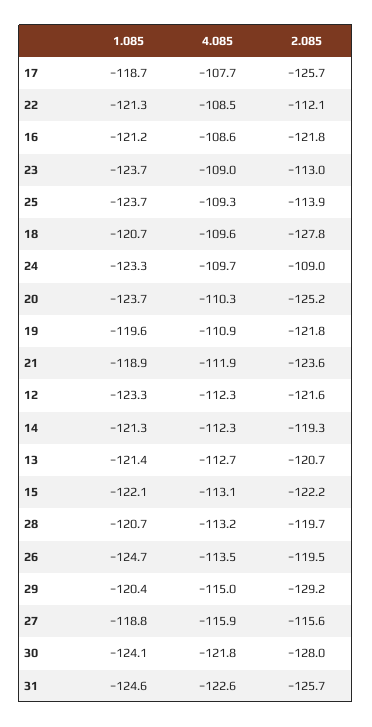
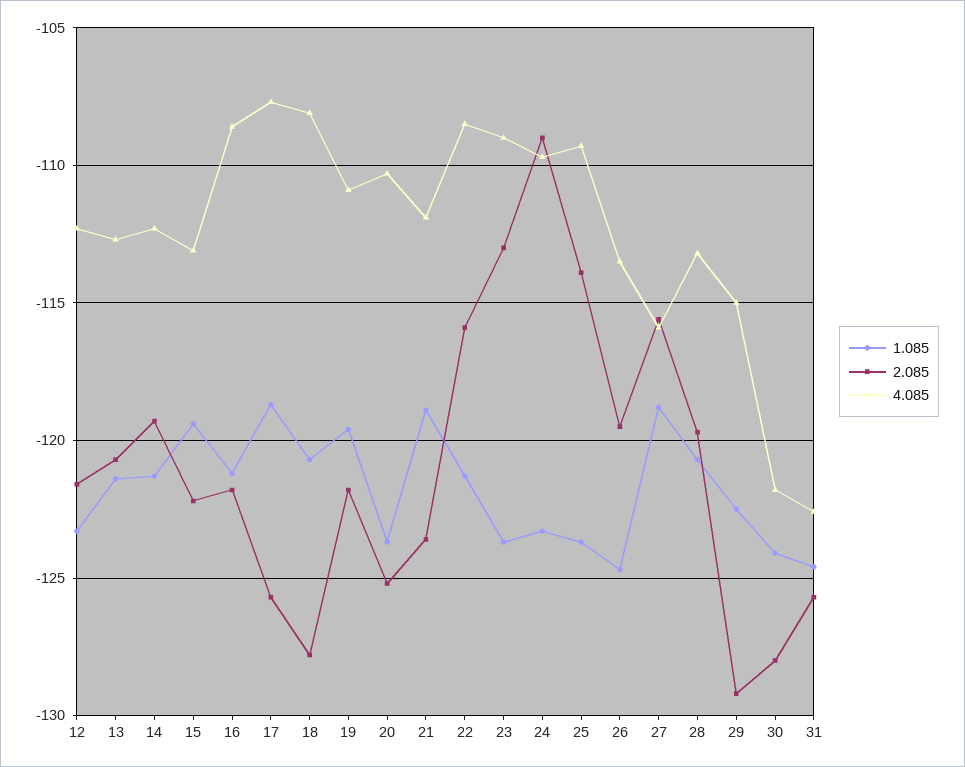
2.085, 22: -112.1 -> -116
4.085, 18: -109.6 -> -108
1.085, 15: -122.1 -> -119.5
1.085, 29: -120.4 -> -122.5

